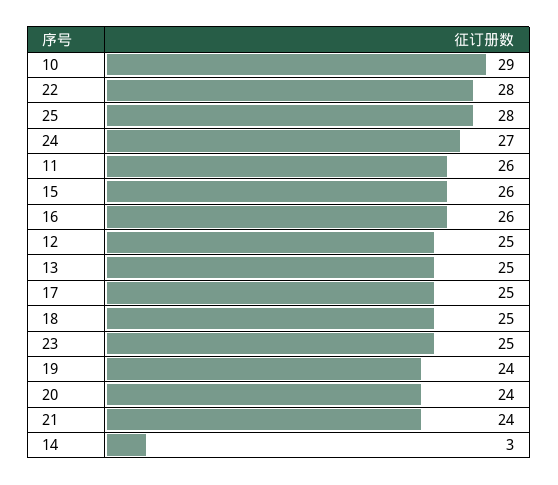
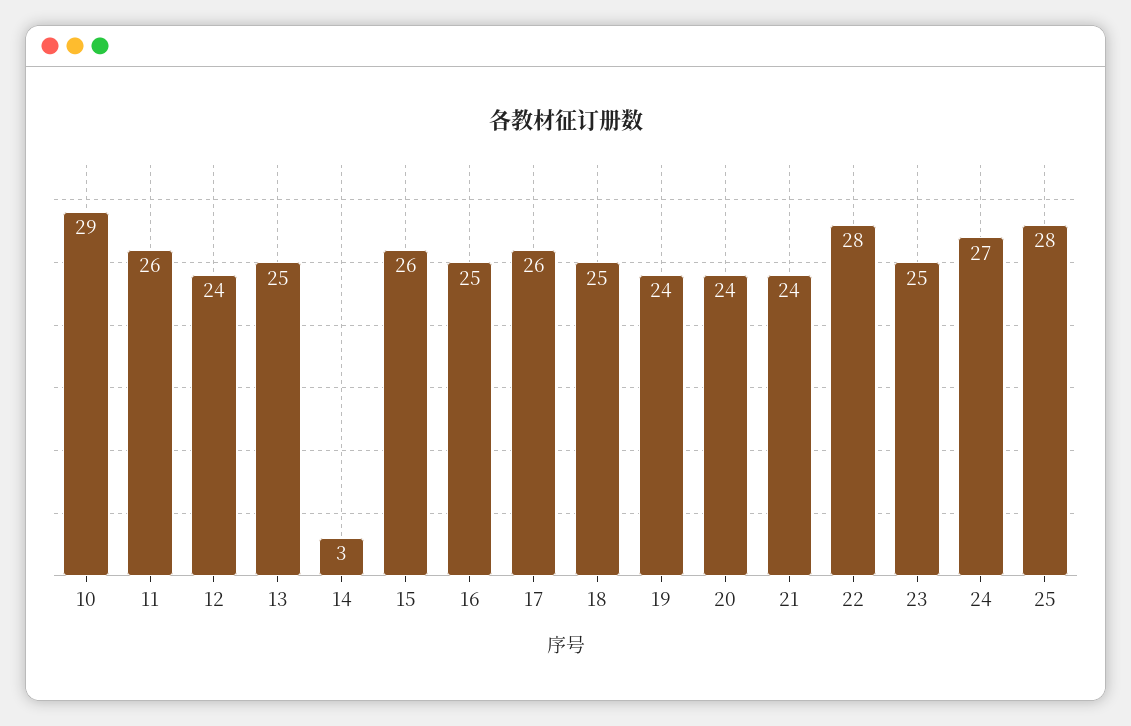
16: 26 -> 25
12: 25 -> 24
17: 25 -> 26

